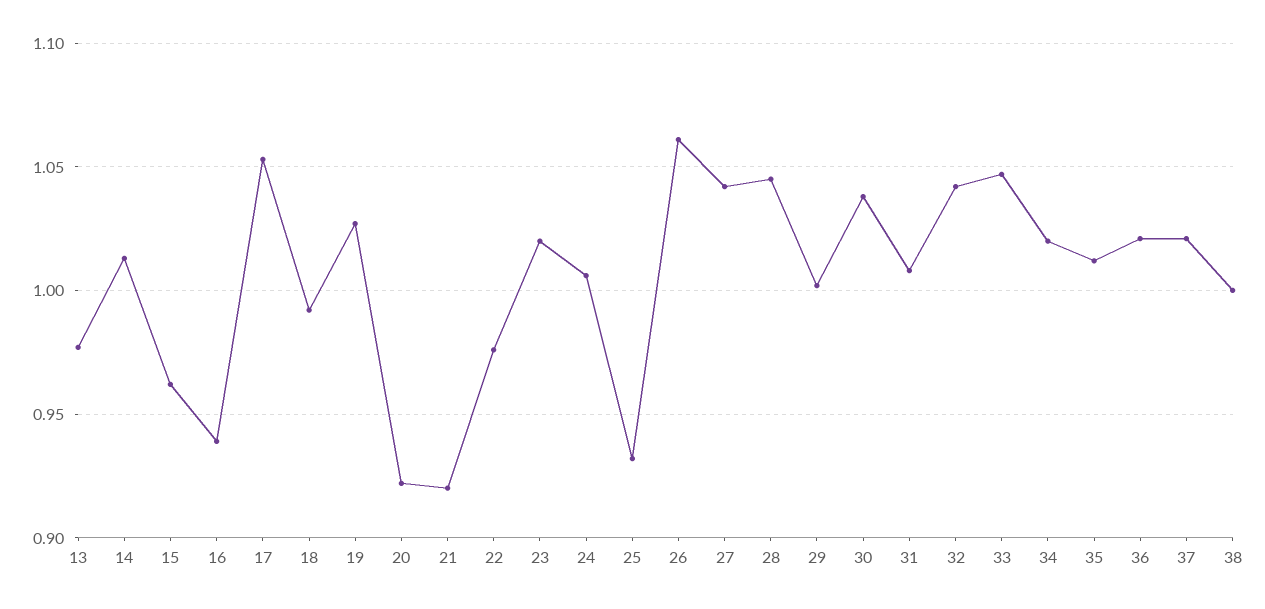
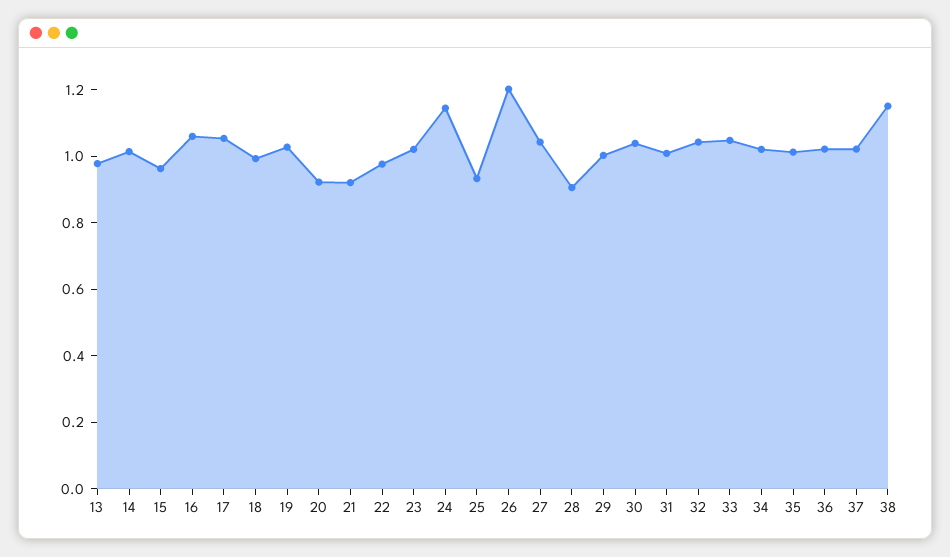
16: 0.94 -> 1.05
24: 1.005 -> 1.15
26: 1.06 -> 1.2
28: 1.045 -> 0.9
38: 1 -> 1.15

